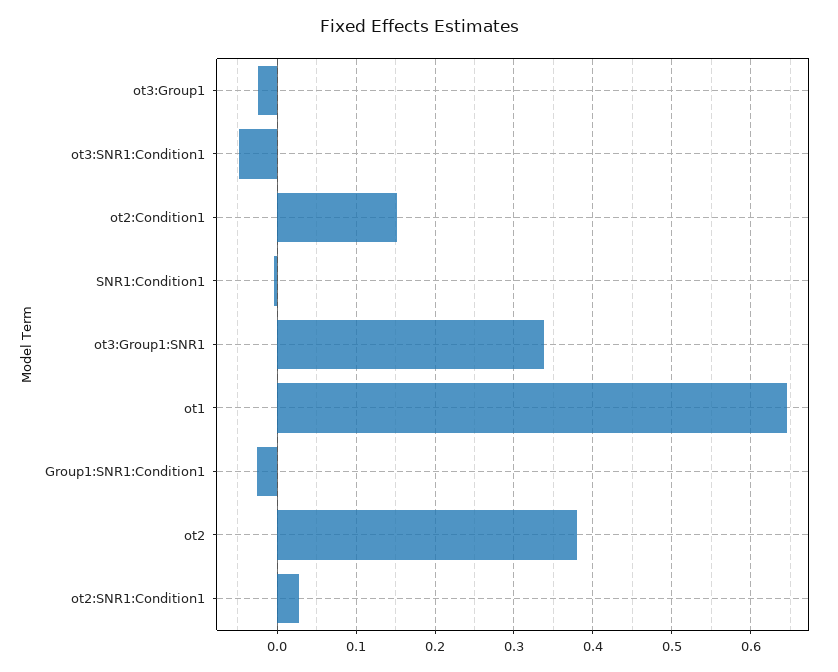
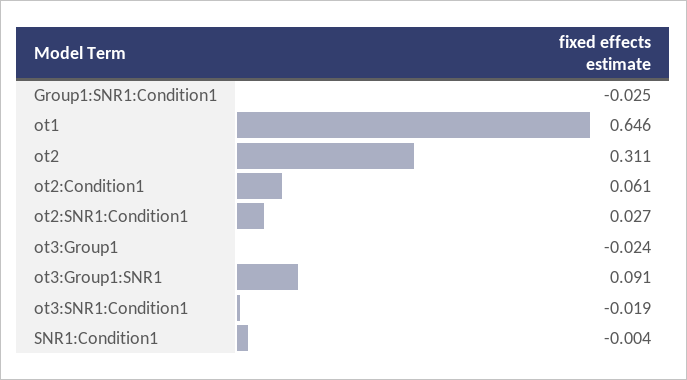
ot3:SNR1:Condition1: -0.05 -> -0.019
ot2:Condition1: 0.15 -> 0.061
ot3:Group1:SNR1: 0.34 -> 0.091
ot2: 0.38 -> 0.311

